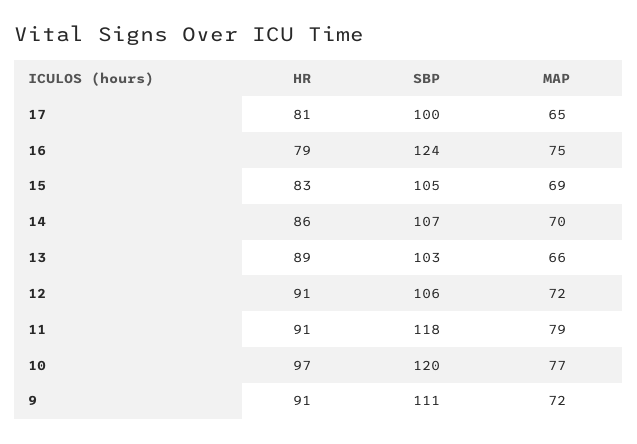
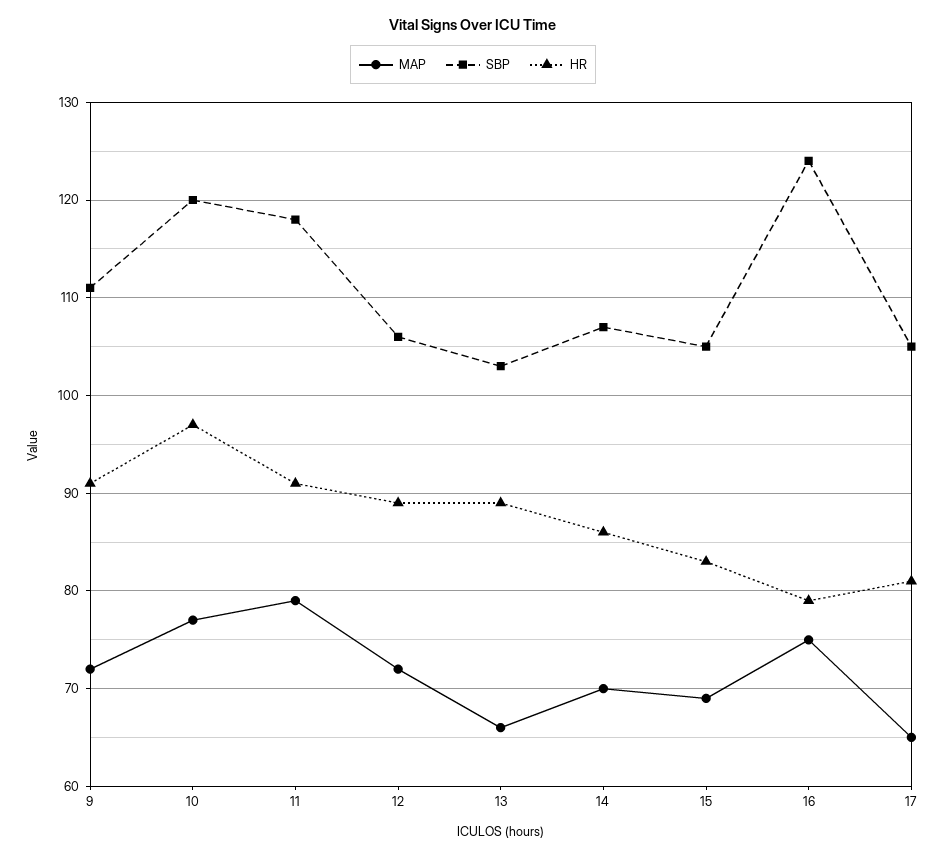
SBP, 17: 100 -> 105
HR, 12: 91 -> 89

